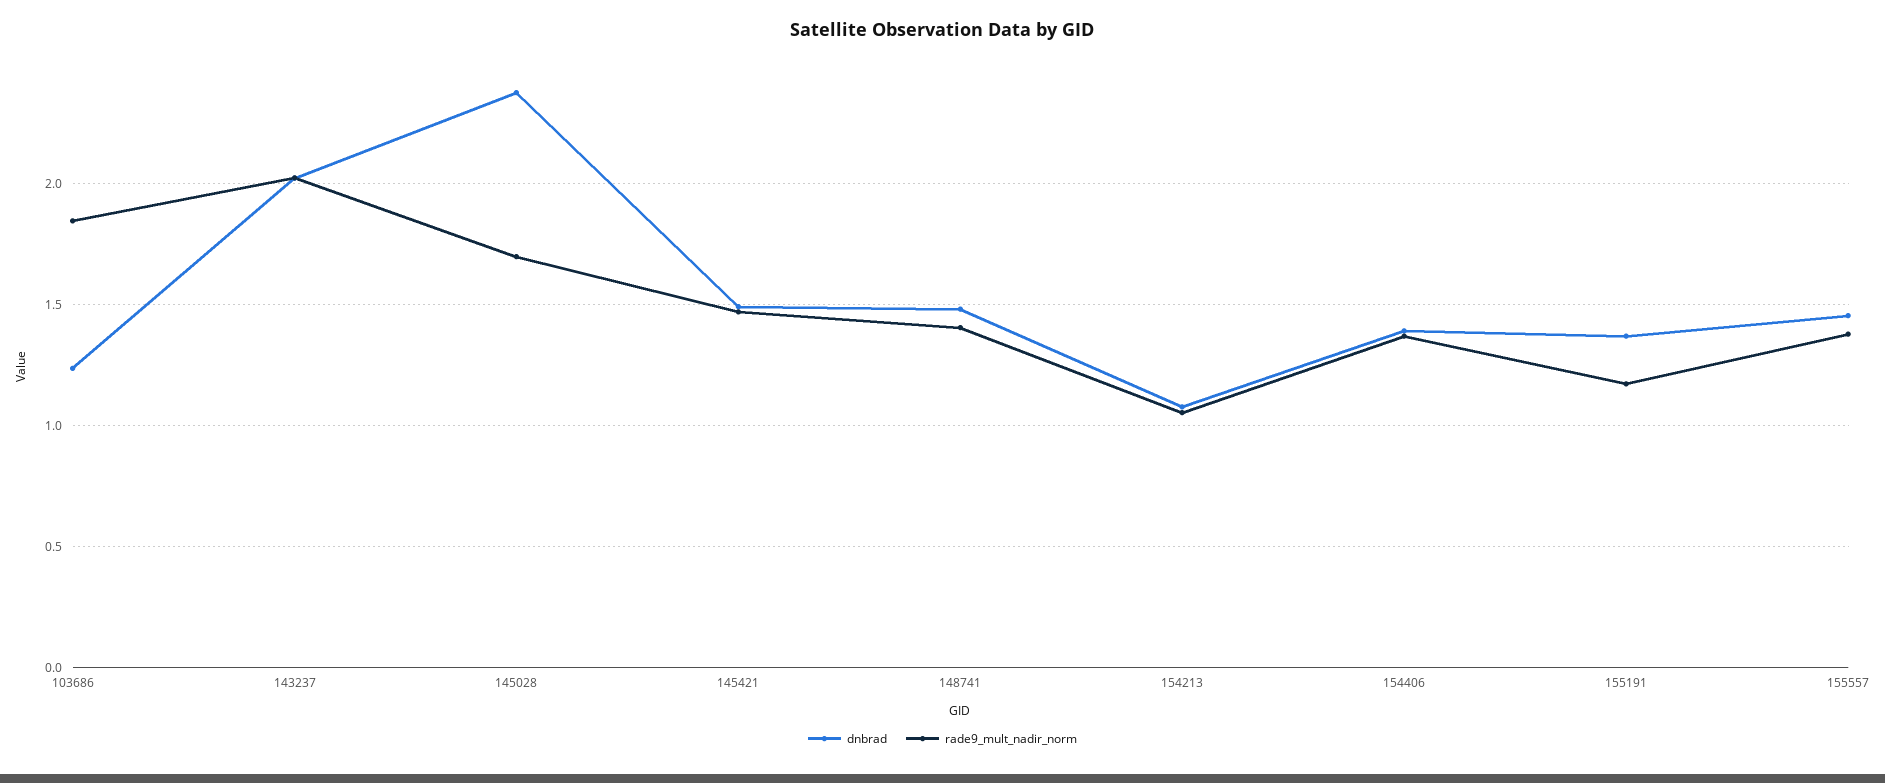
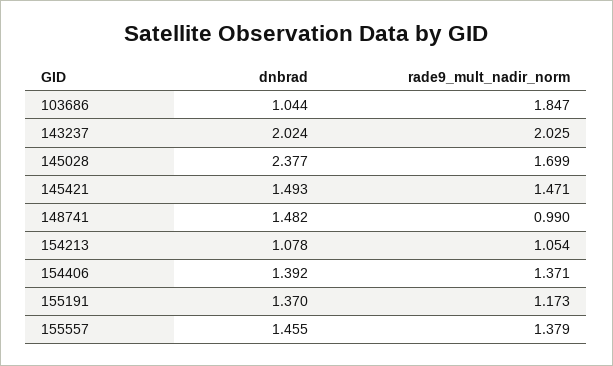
dnbrad, 103686: 1.25 -> 1.044
rade9_mult_nadir_norm, 148741: 1.4 -> 0.99

